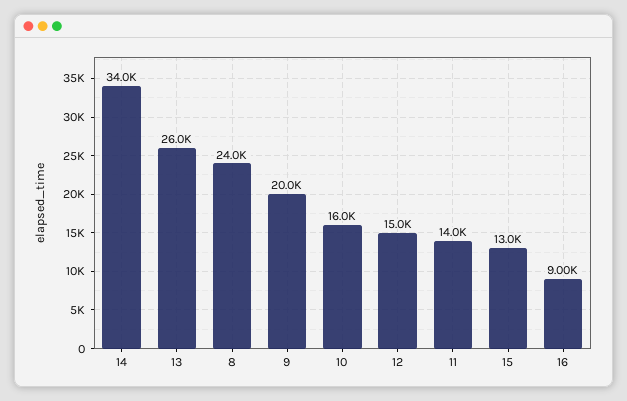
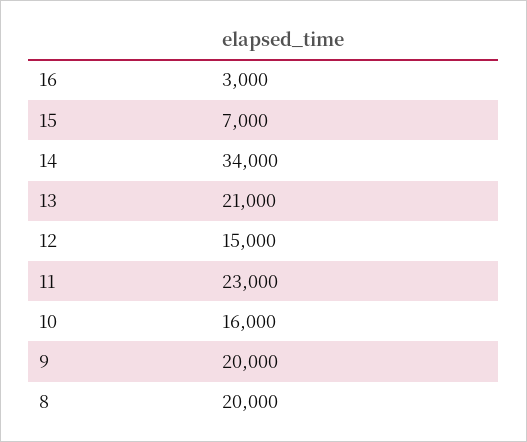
13: 26000 -> 21000
8: 24000 -> 20000
11: 14000 -> 23000
15: 13000 -> 7000
16: 9000 -> 3000

